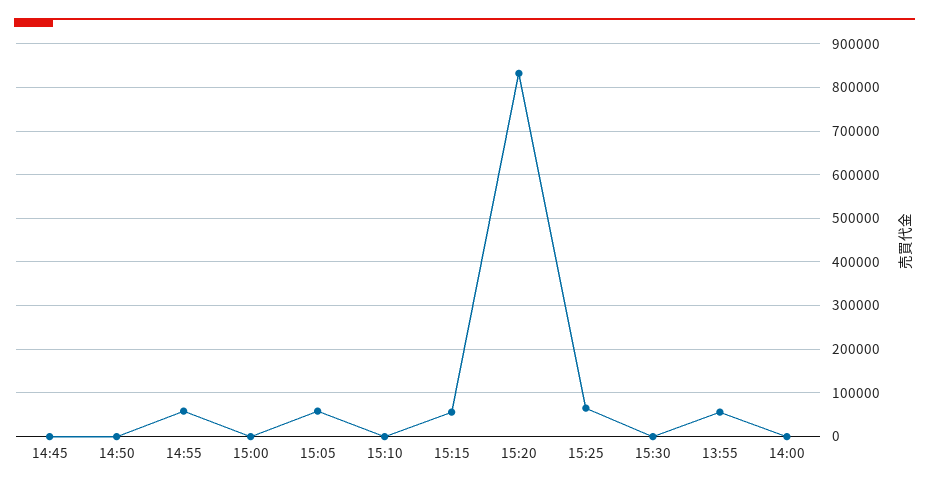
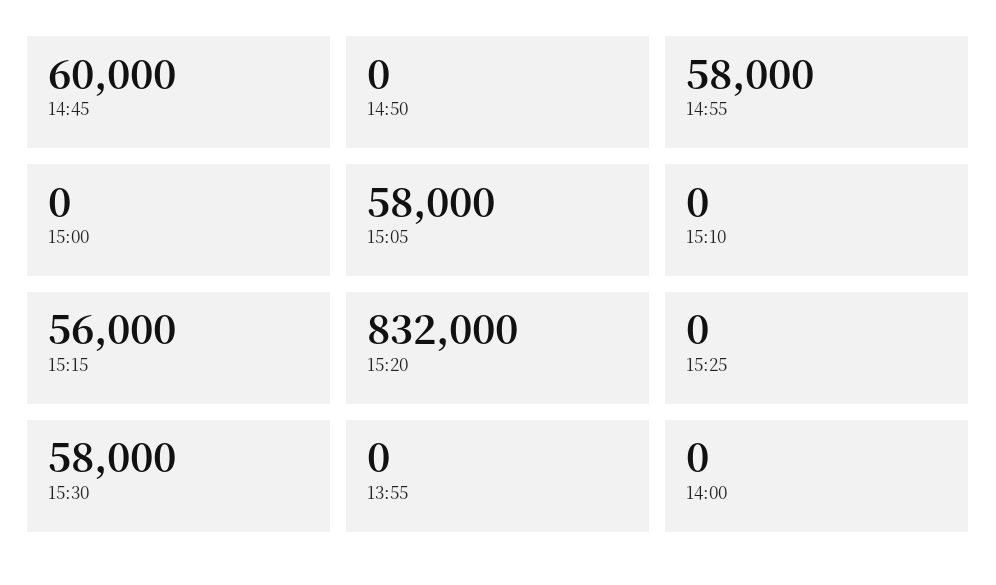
14:45: 0 -> 60000
15:25: 60000 -> 0
15:30: 0 -> 58000
13:55: 60000 -> 0

